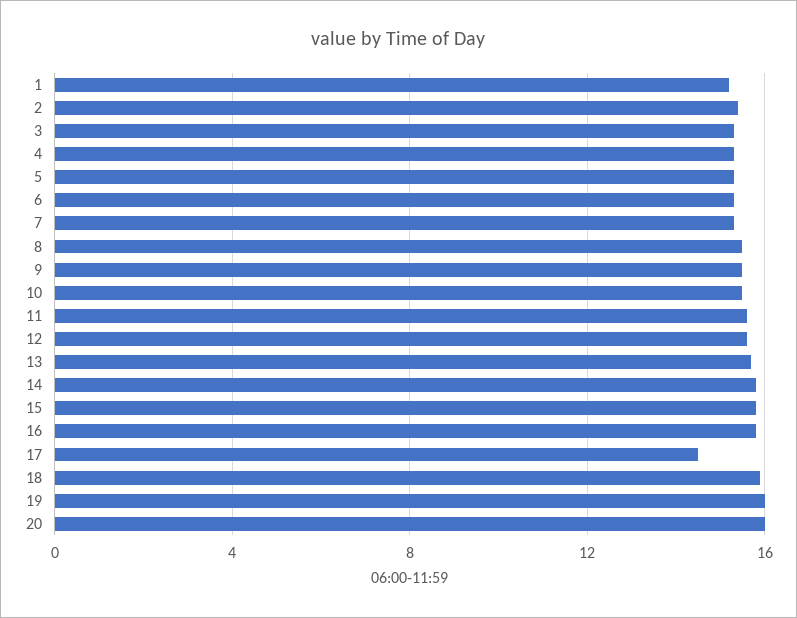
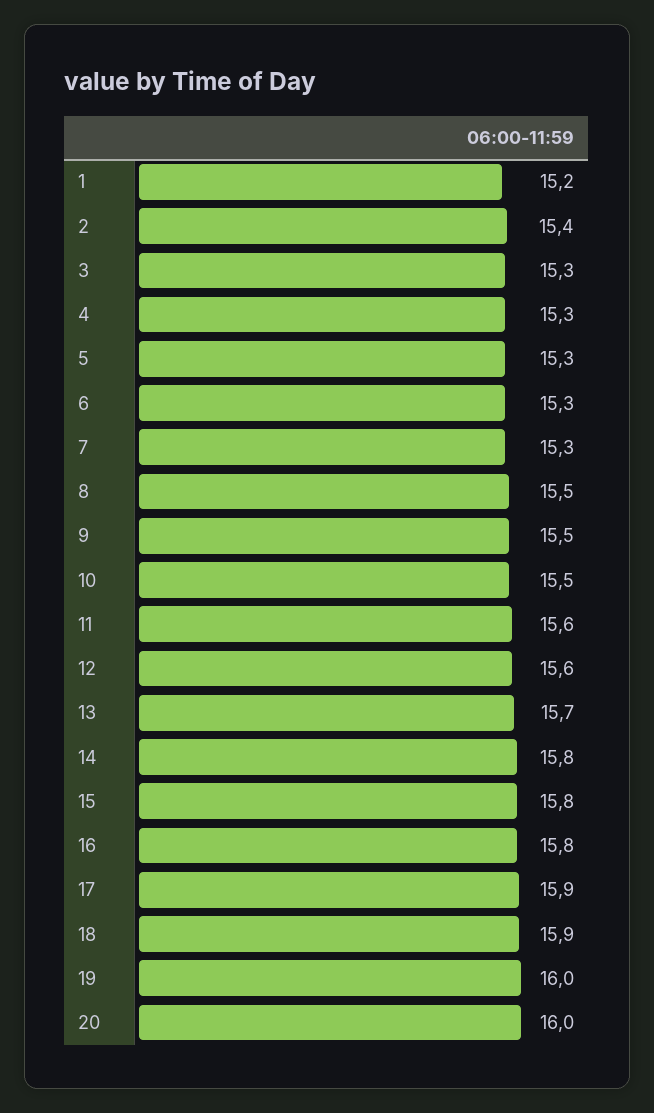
17: 14.5 -> 15.9

